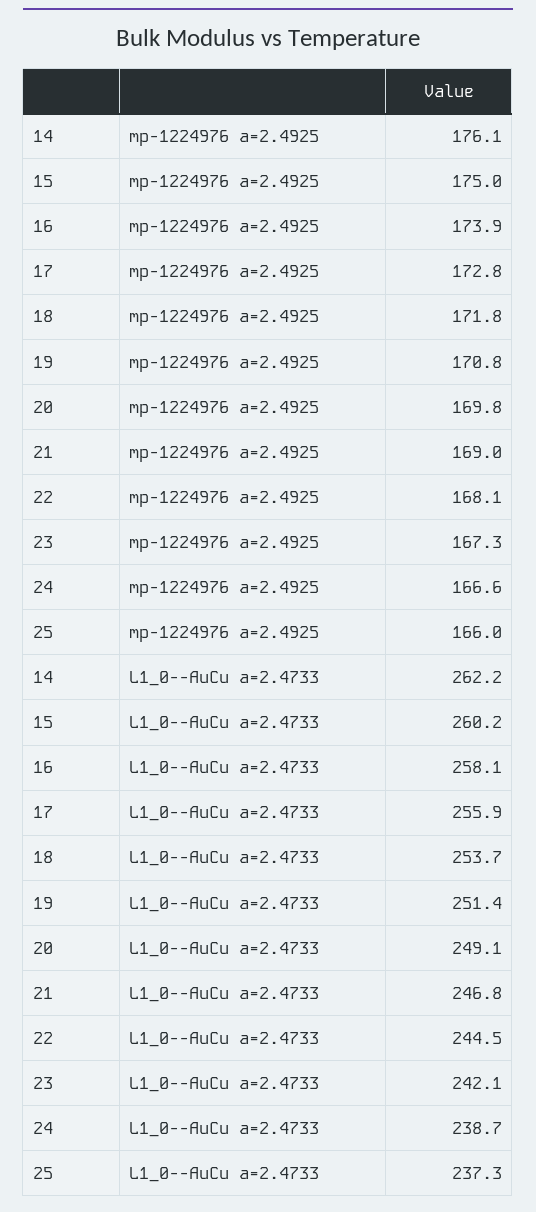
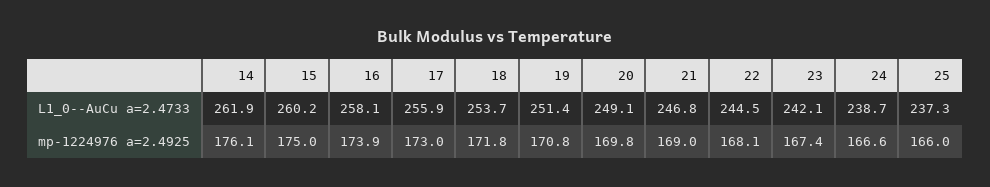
17, mp-1224976 a=2.4925: 172.8 -> 173
23, mp-1224976 a=2.4925: 167.3 -> 167.4
14, L1_0--AuCu a=2.4733: 262.2 -> 261.9

